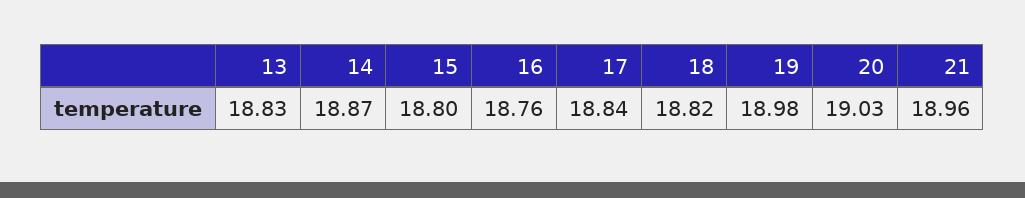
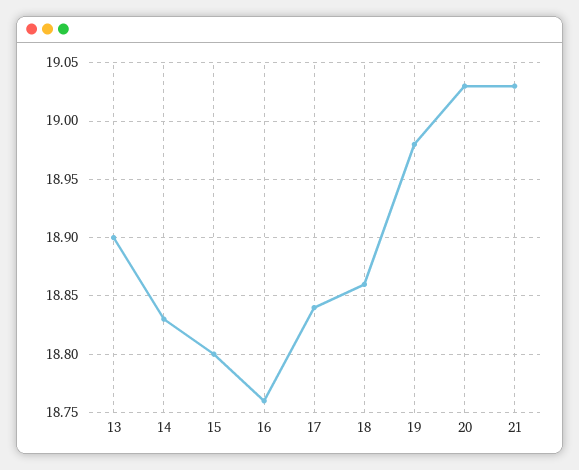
13: 18.83 -> 18.9
14: 18.87 -> 18.83
18: 18.82 -> 18.86
21: 18.96 -> 19.03

